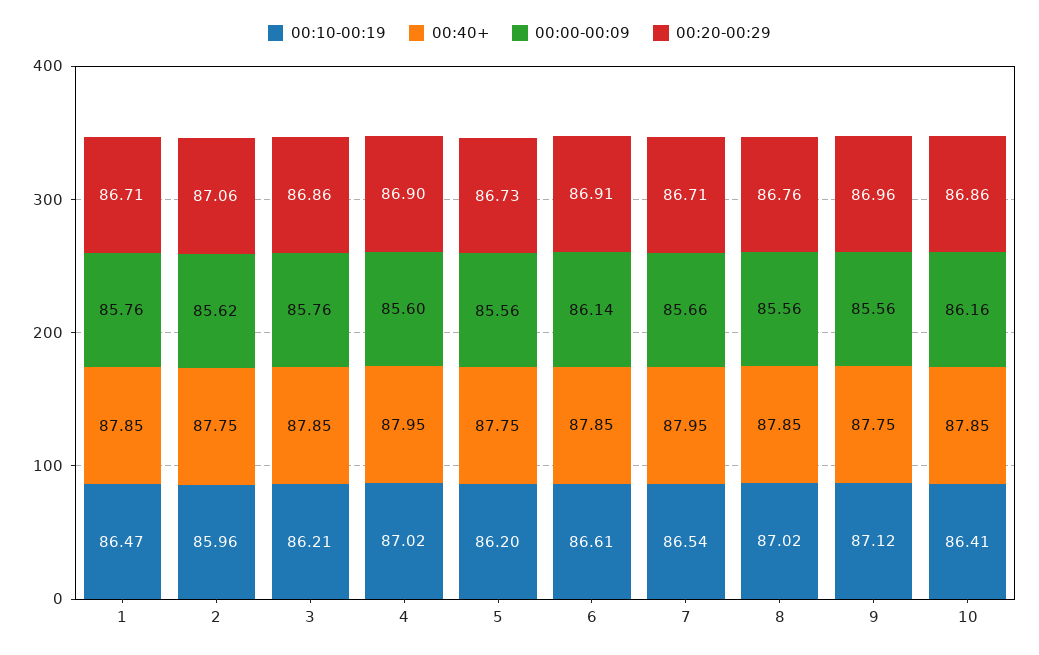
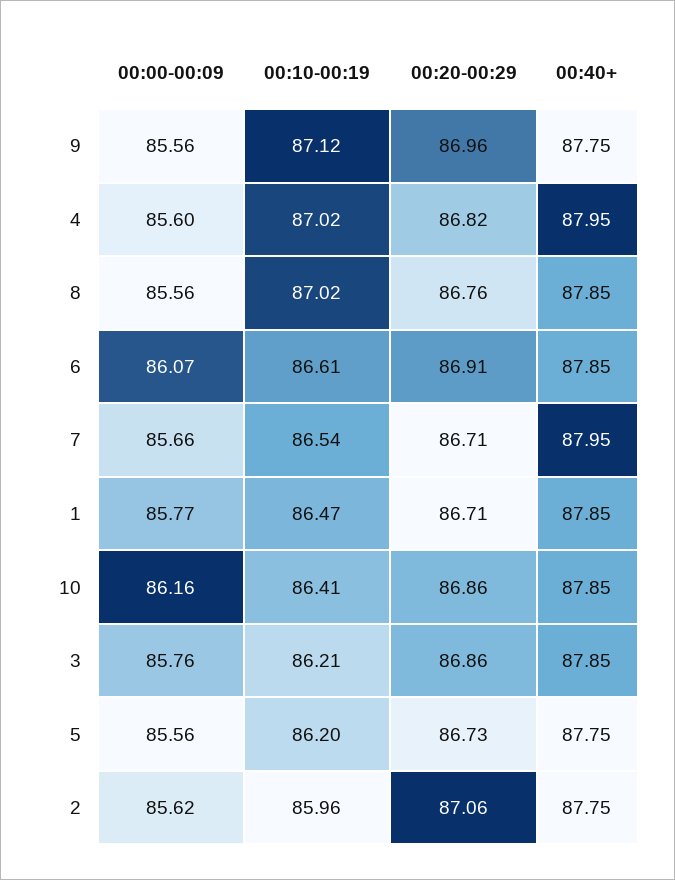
00:00-00:09, 1: 85.76 -> 85.77
00:20-00:29, 4: 86.9 -> 86.82
00:00-00:09, 6: 86.14 -> 86.07

